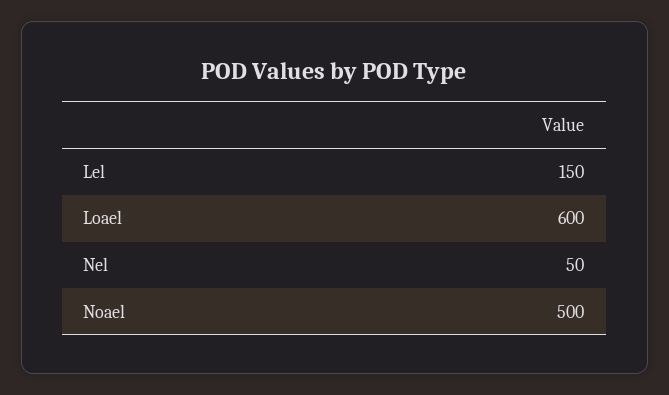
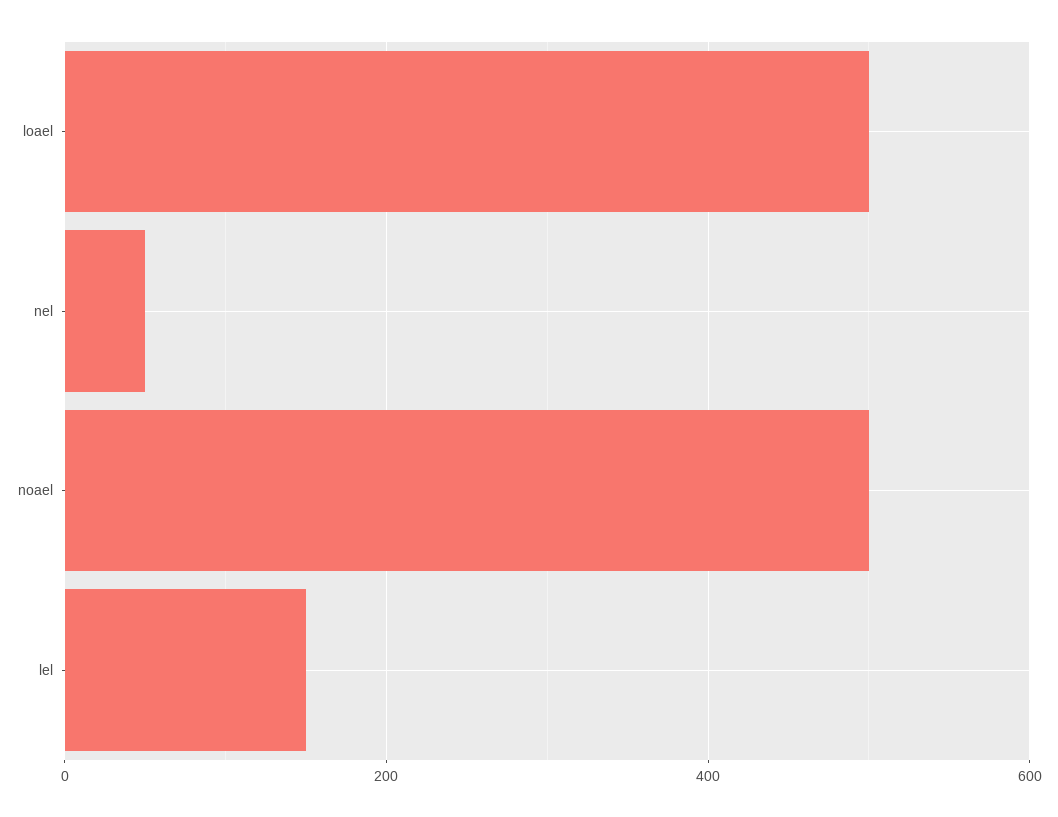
Loael: 600 -> 500

